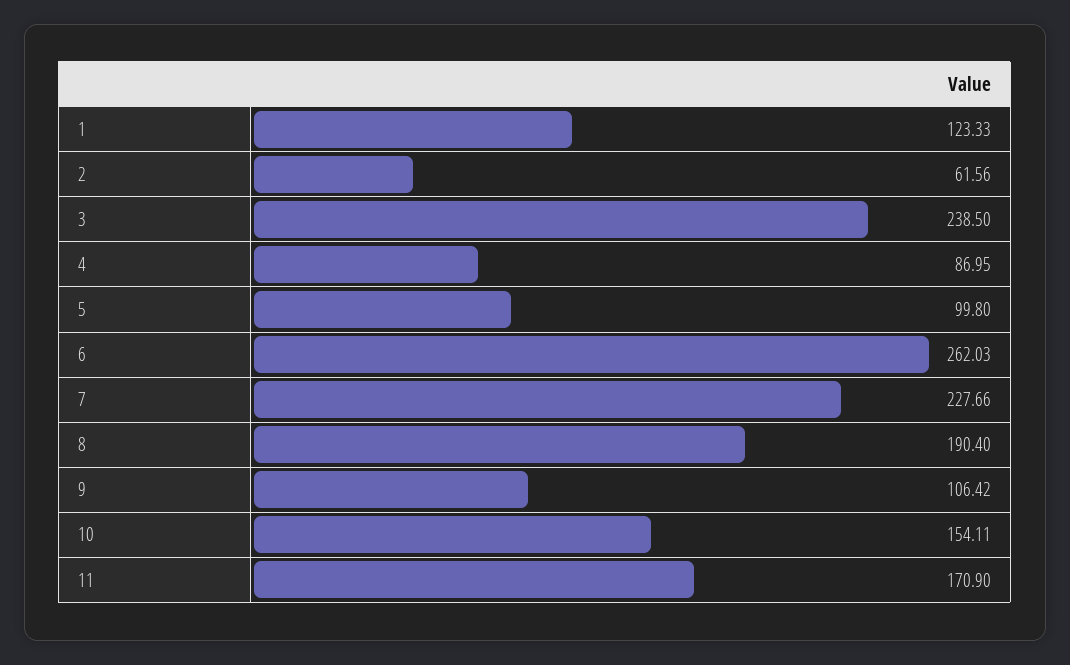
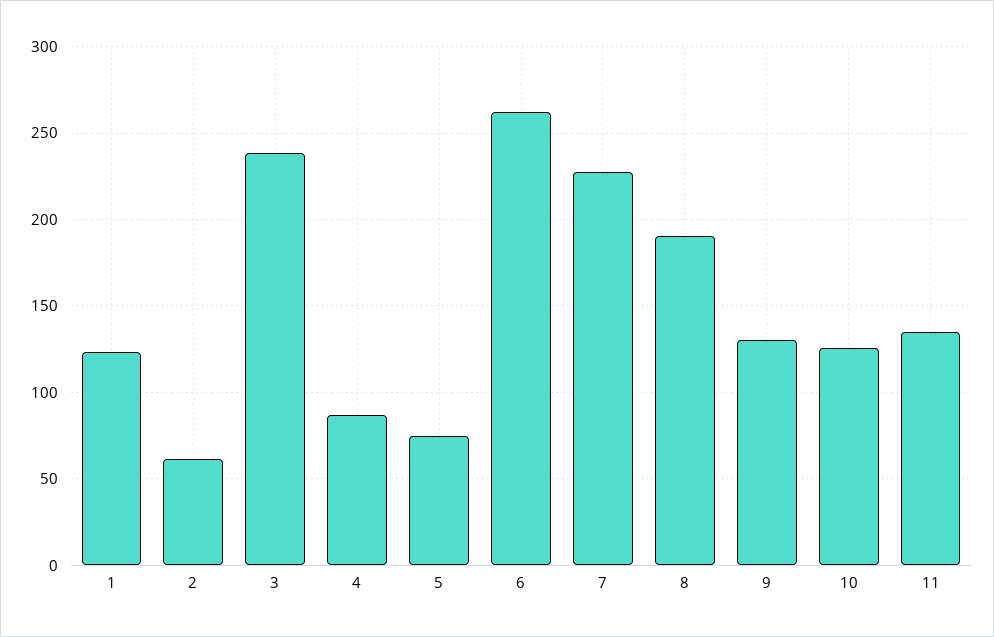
5: 99.8 -> 75
9: 106.42 -> 130
10: 154.11 -> 125
11: 170.9 -> 135

